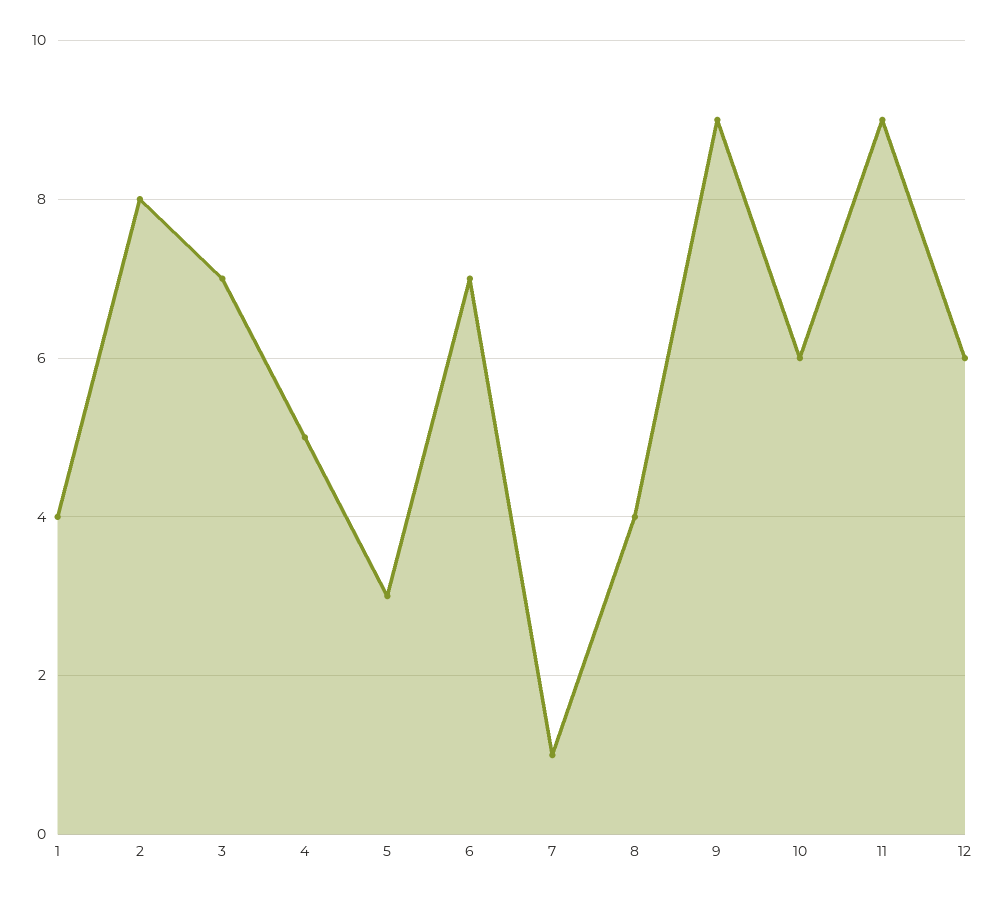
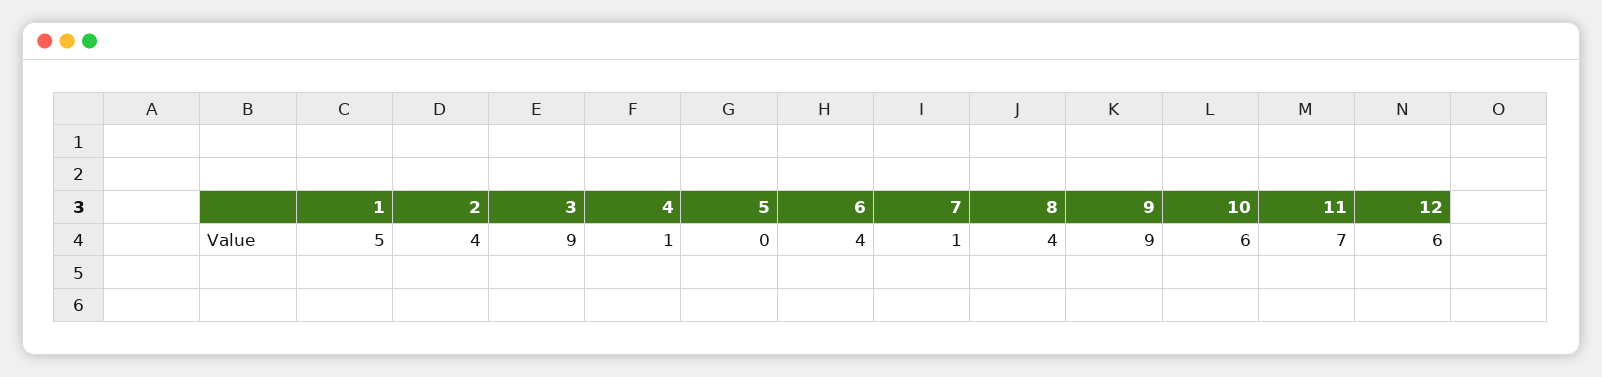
1: 4 -> 5
2: 8 -> 4
3: 7 -> 9
4: 5 -> 1
5: 3 -> 0
6: 7 -> 4
11: 9 -> 7

